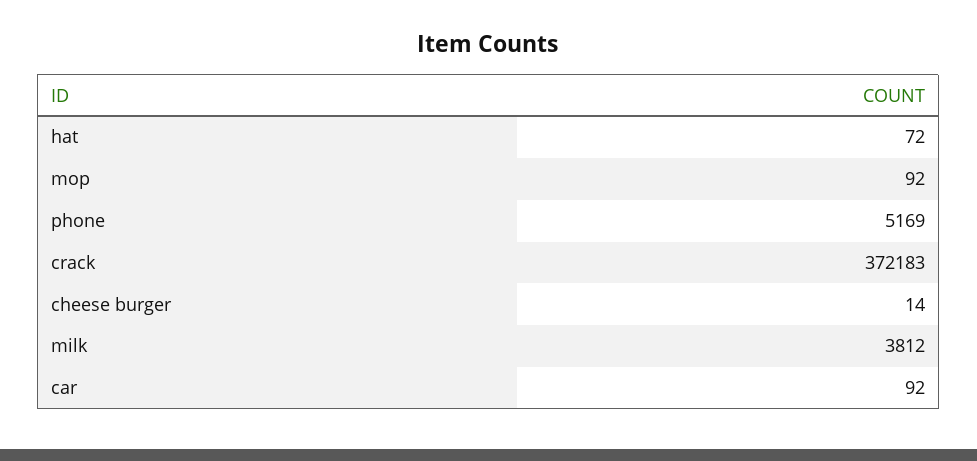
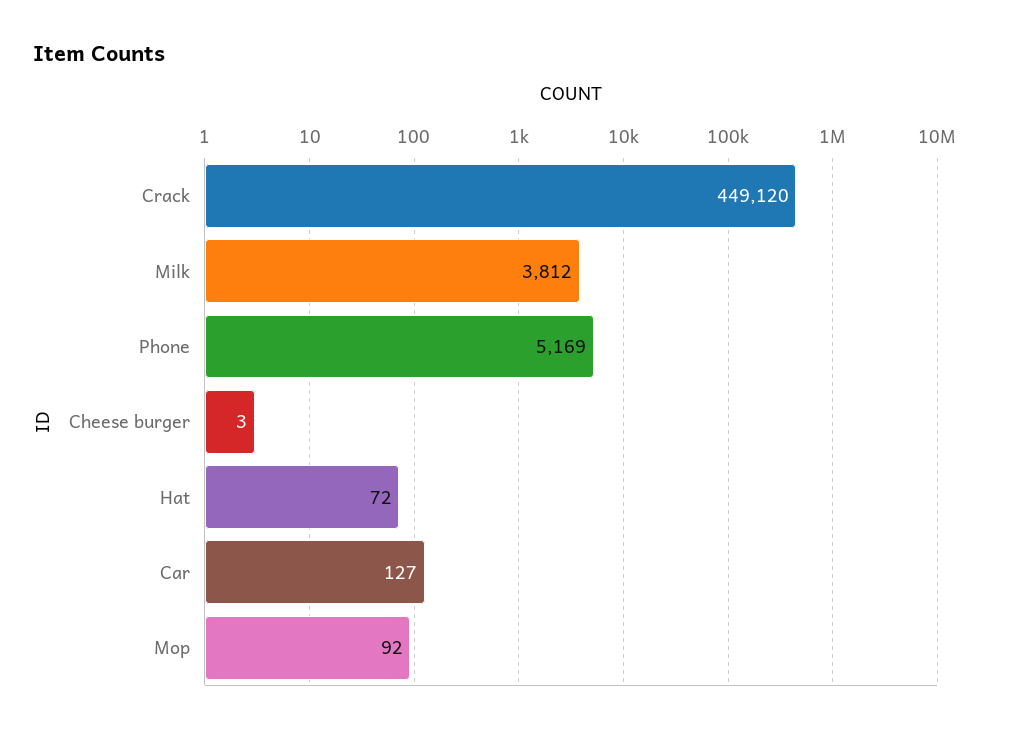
crack: 372183 -> 449120
cheese burger: 14 -> 3
car: 92 -> 127

